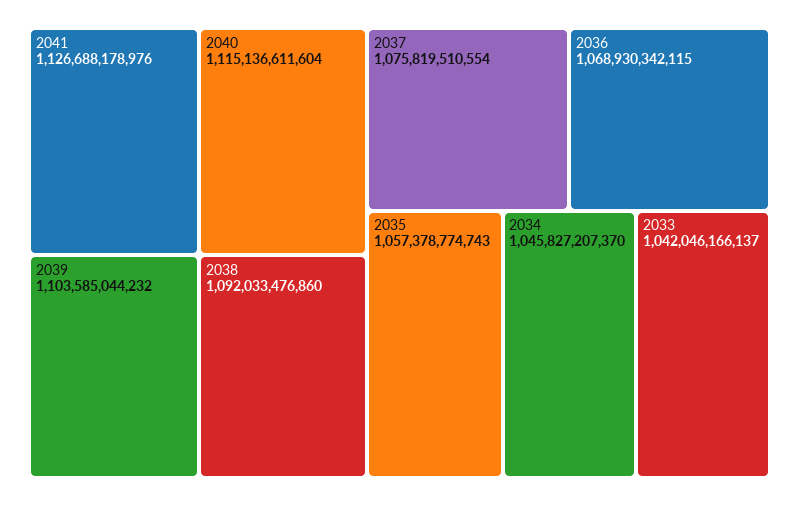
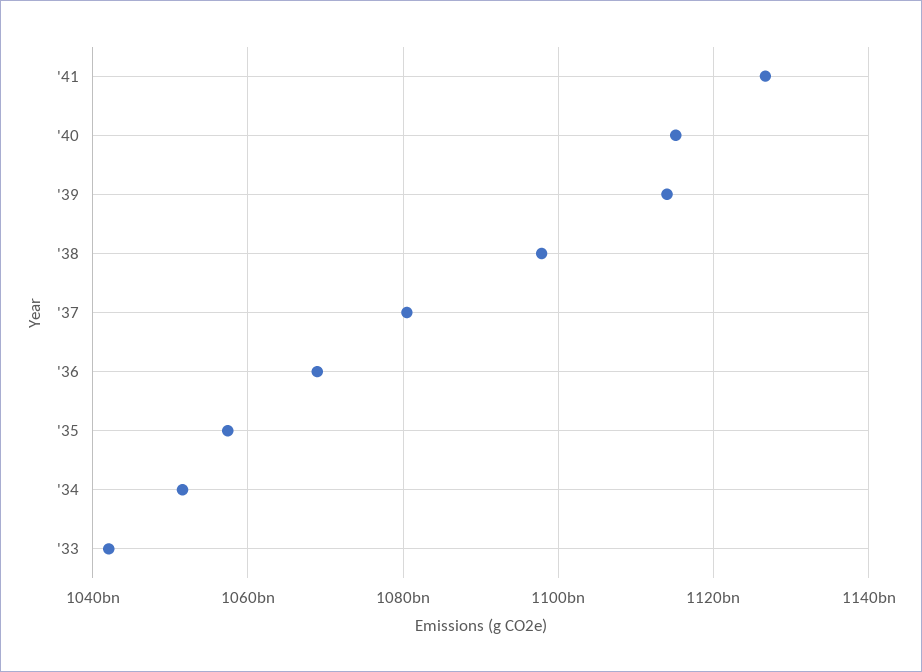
2039: 1103585044232 -> 1114000000000
2038: 1092033476860 -> 1098000000000
2037: 1075819510554 -> 1080000000000
2034: 1045827207370 -> 1052000000000

